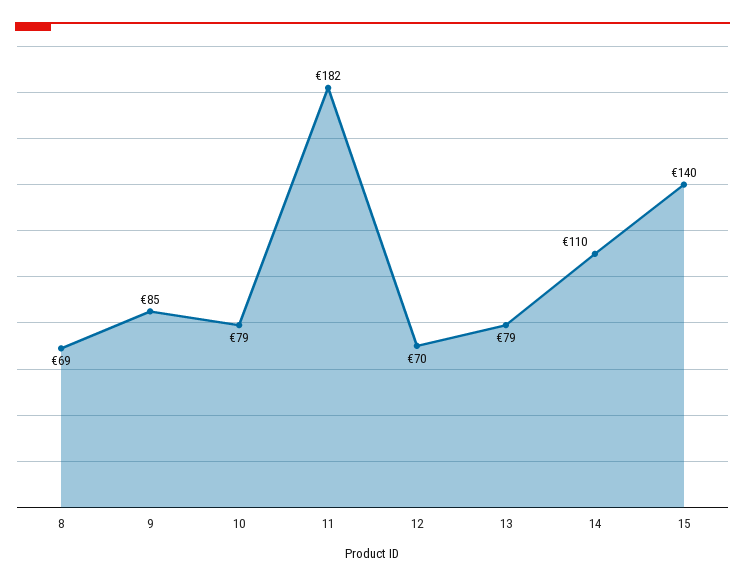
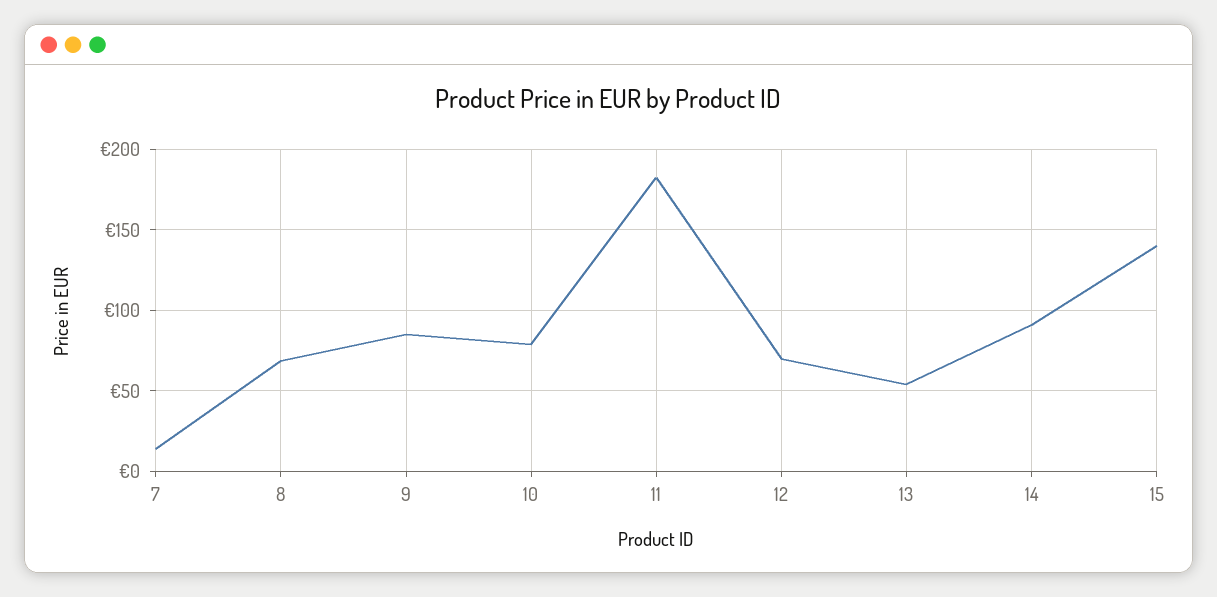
13: 79 -> 55
14: 110 -> 90
7: none -> 15

